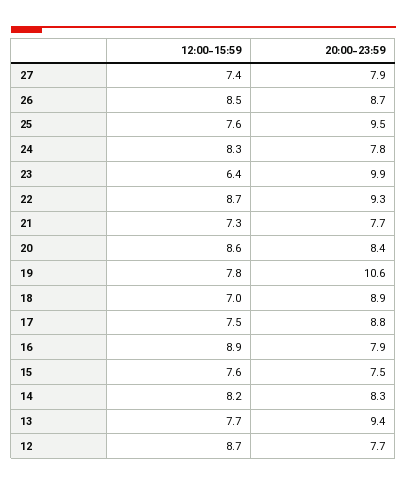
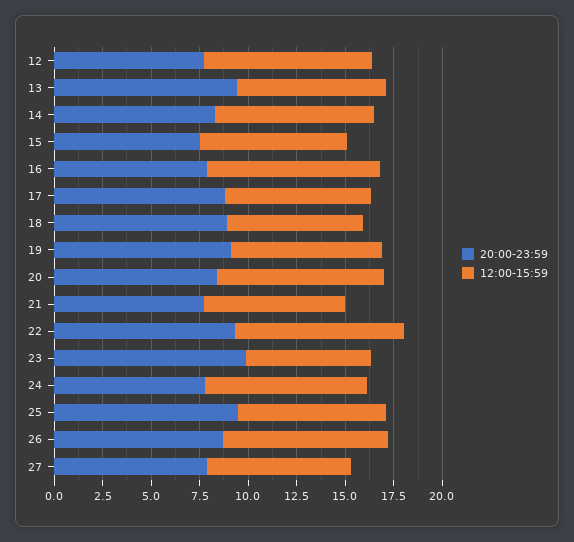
20:00-23:59, 19: 10.6 -> 9

